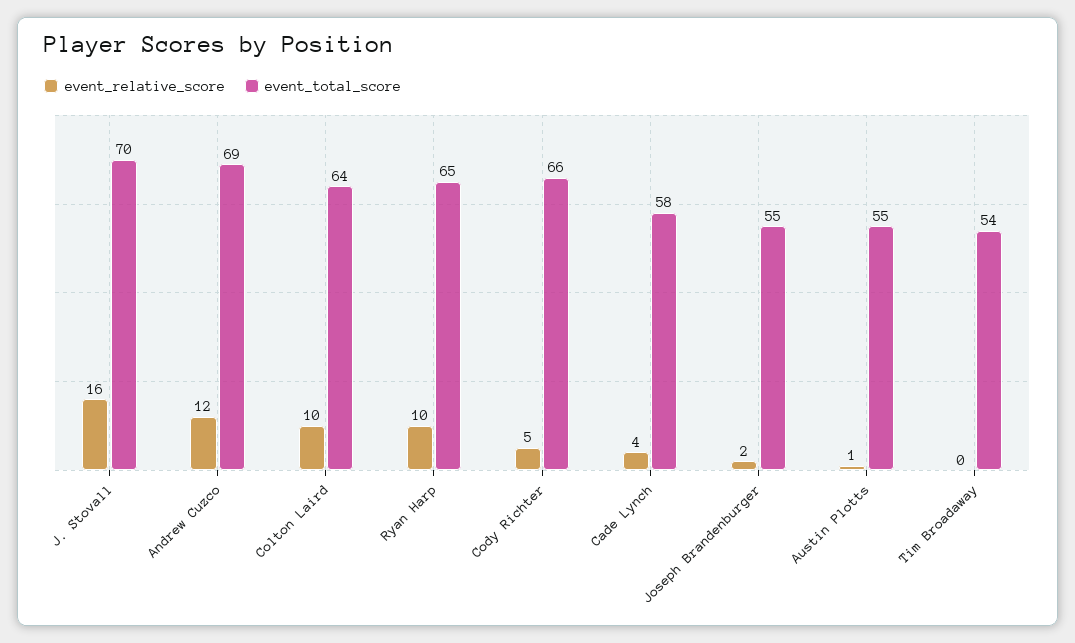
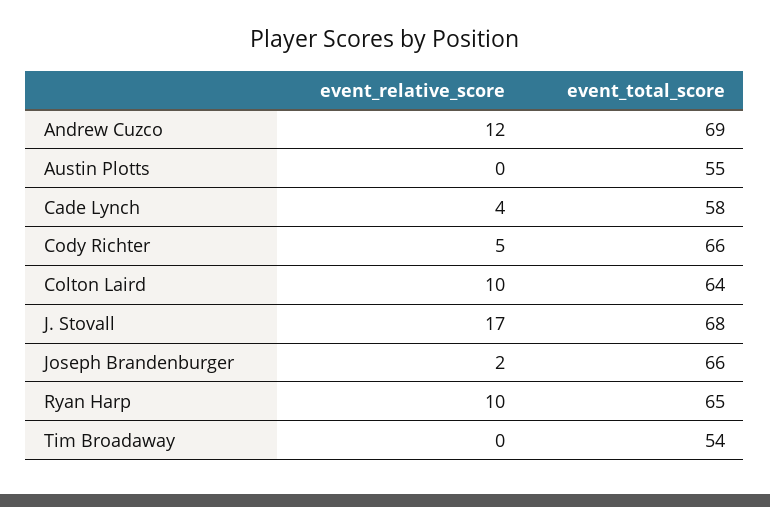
event_relative_score, J. Stovall: 16 -> 17
event_total_score, J. Stovall: 70 -> 68
event_total_score, Joseph Brandenburger: 55 -> 66
event_relative_score, Austin Plotts: 1 -> 0

